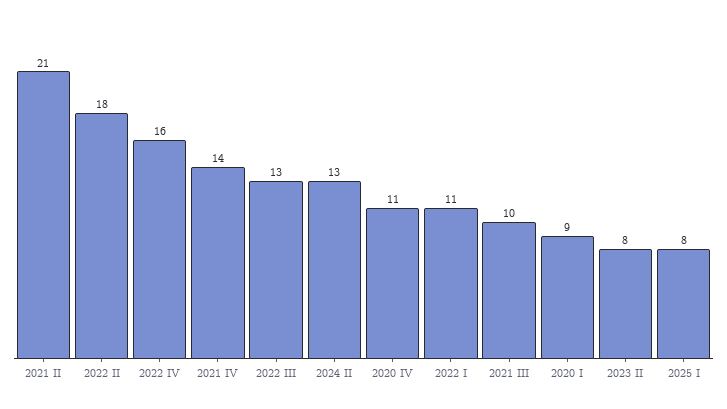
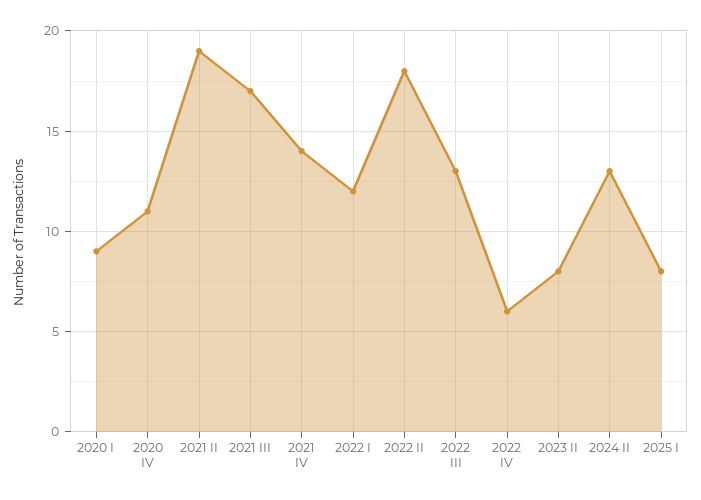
2021 II: 21 -> 19
2022 IV: 16 -> 6
2022 I: 11 -> 12
2021 III: 10 -> 17

